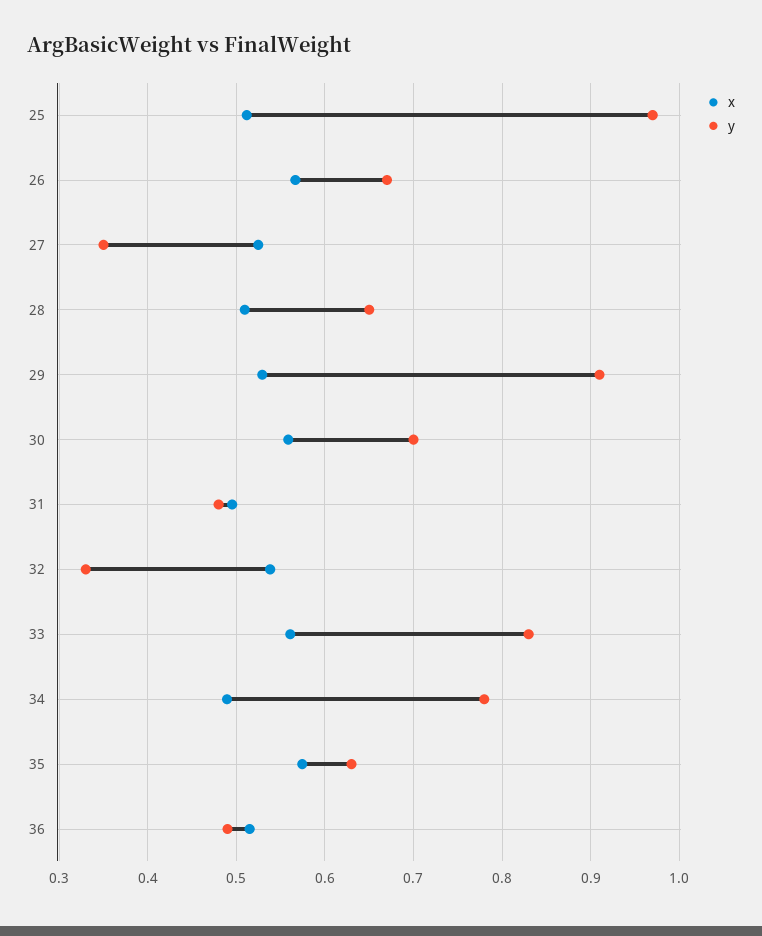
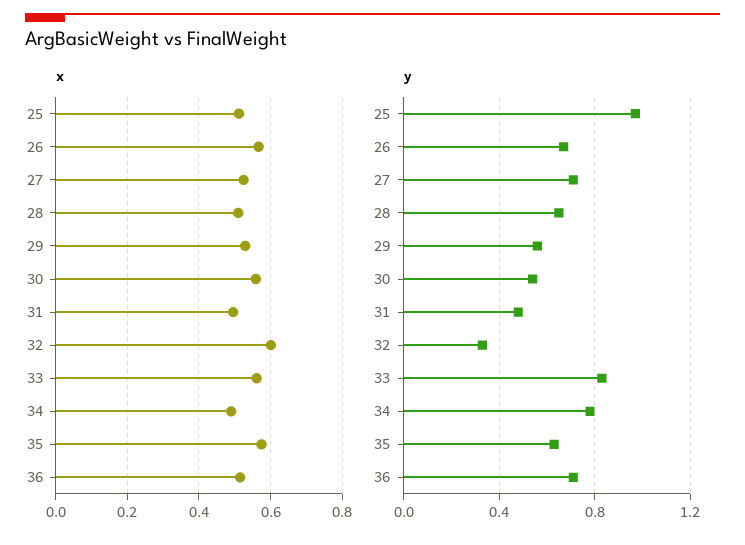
y, 27: 0.35 -> 0.7
y, 29: 0.91 -> 0.55
y, 30: 0.7 -> 0.55
x, 32: 0.54 -> 0.6
y, 36: 0.49 -> 0.7

